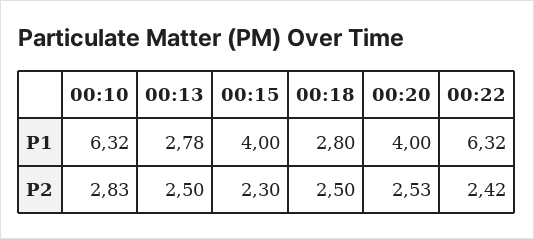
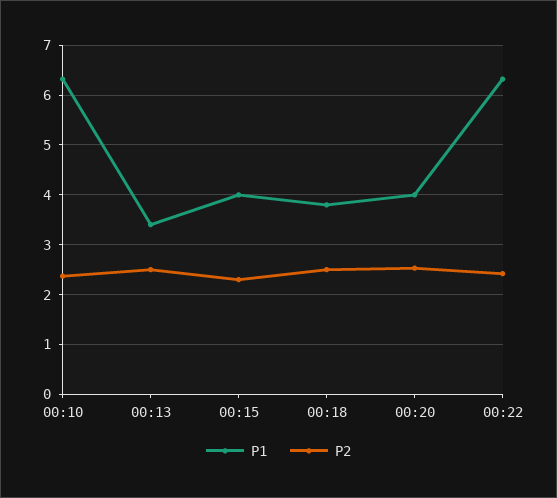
P1, 00:13: 2.78 -> 3.4
P1, 00:18: 2.8 -> 3.8
P2, 00:10: 2.83 -> 2.4

